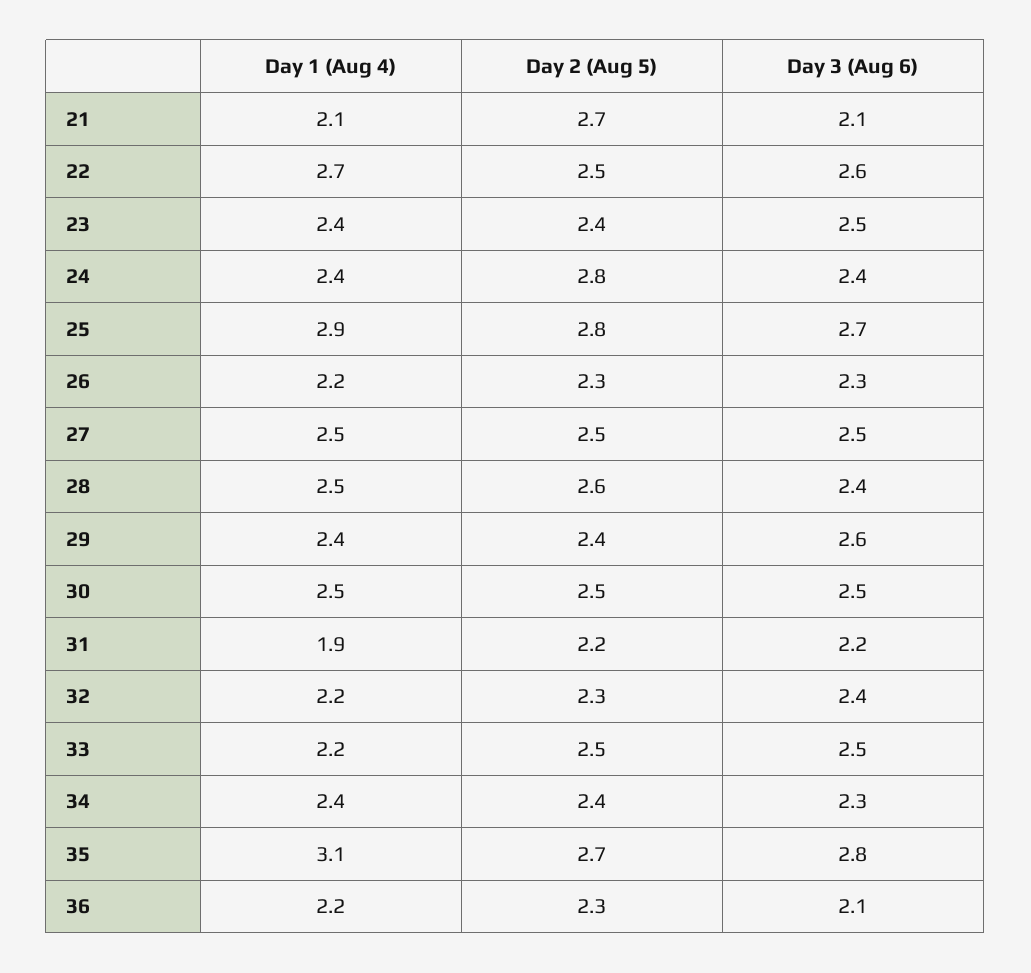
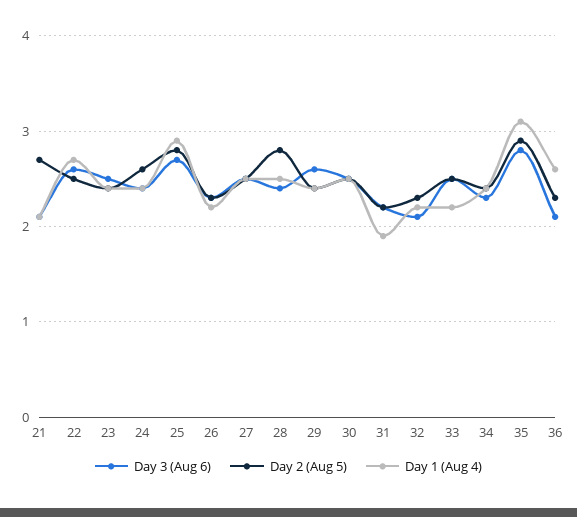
Day 2 (Aug 5), 24: 2.8 -> 2.6
Day 2 (Aug 5), 28: 2.6 -> 2.8
Day 3 (Aug 6), 32: 2.4 -> 2.1
Day 2 (Aug 5), 35: 2.7 -> 2.9
Day 1 (Aug 4), 36: 2.2 -> 2.6

